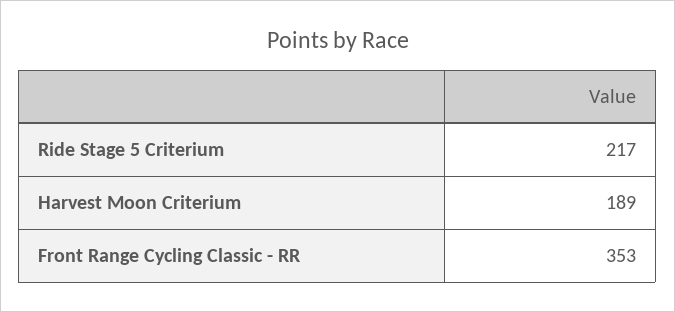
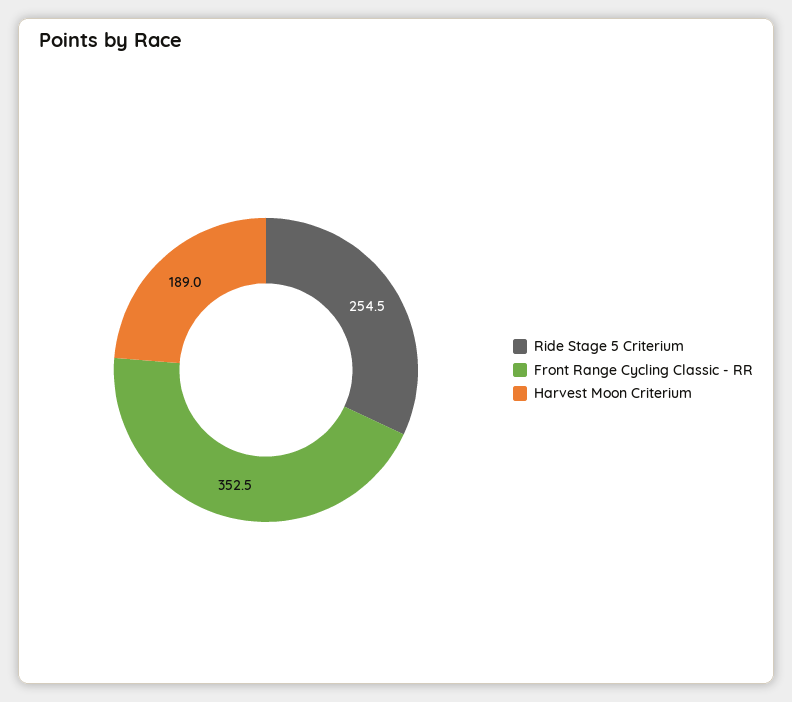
Ride Stage 5 Criterium: 217 -> 254.5

